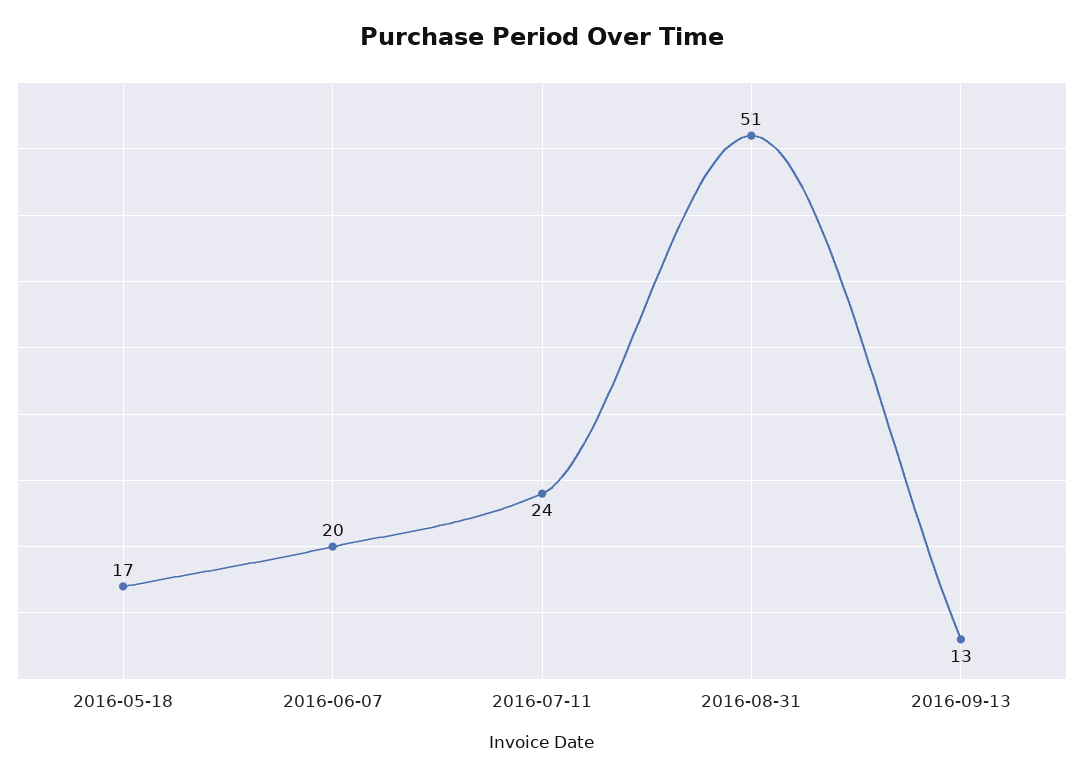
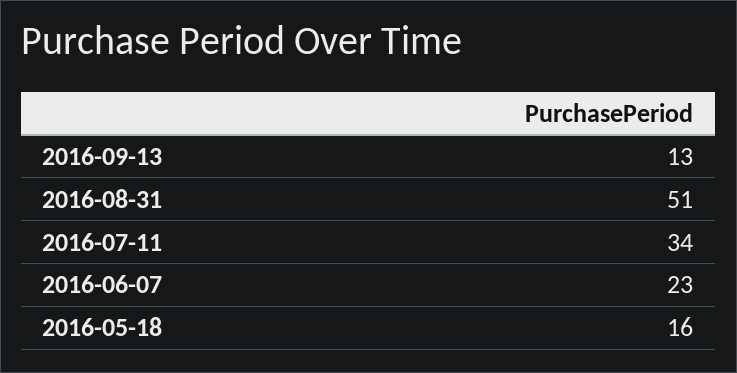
2016-05-18: 17 -> 16
2016-06-07: 20 -> 23
2016-07-11: 24 -> 34

